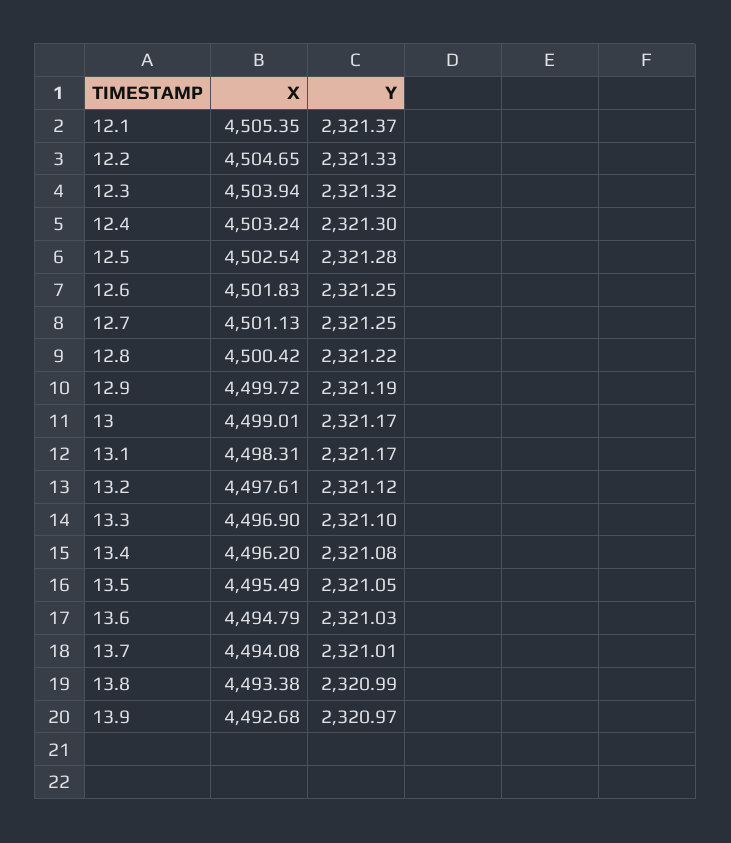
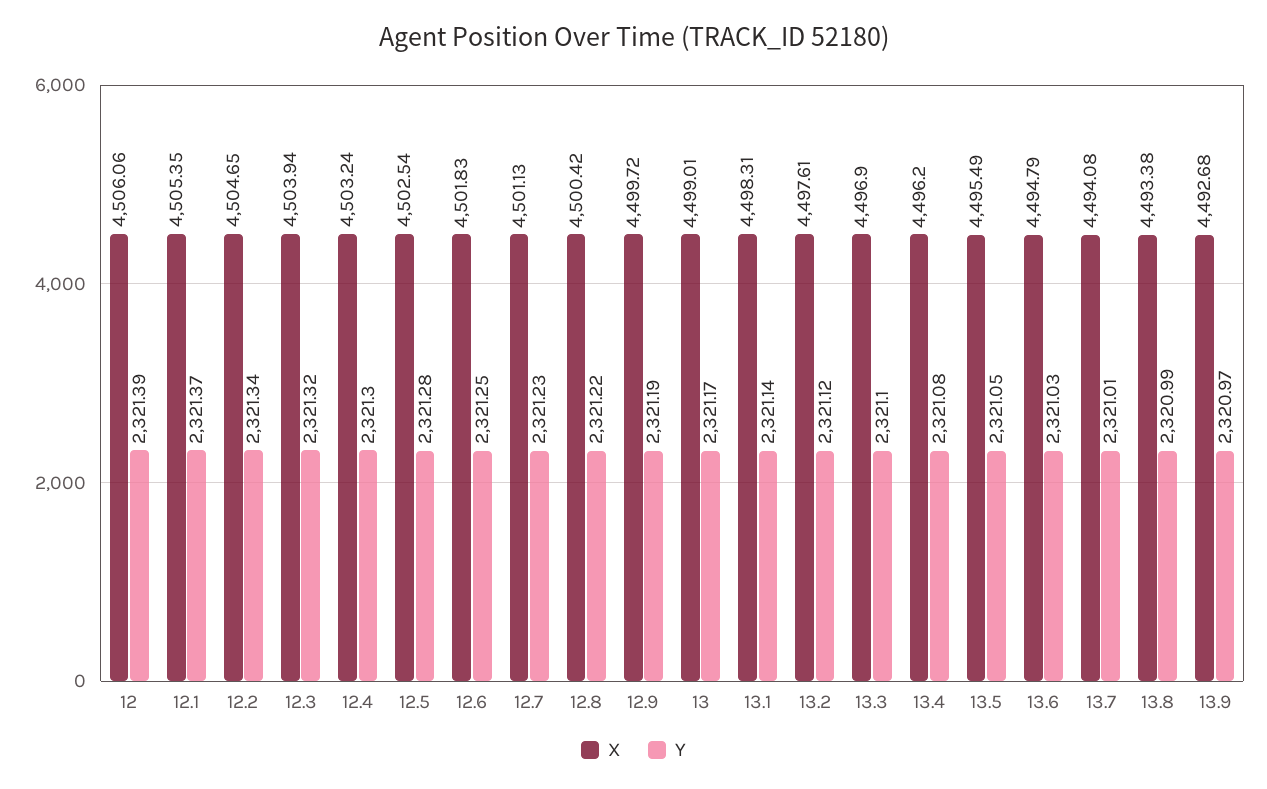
Y, 12.2: 2321.33 -> 2321.34
Y, 12.7: 2321.25 -> 2321.23
Y, 13.1: 2321.17 -> 2321.14
X, 12: none -> 4506.06
Y, 12: none -> 2321.39

